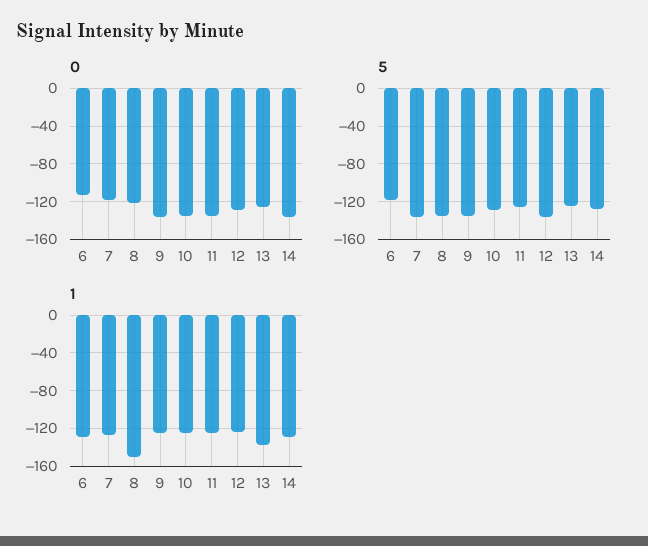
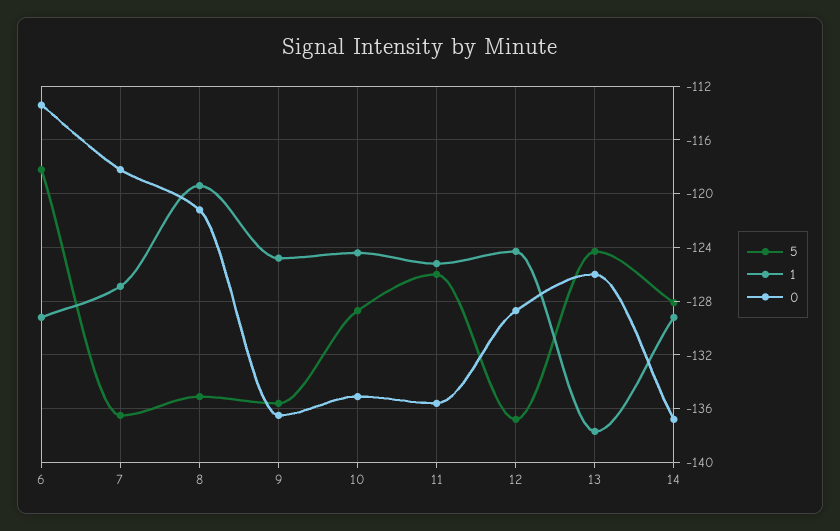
1, 8: -150 -> -119.5

